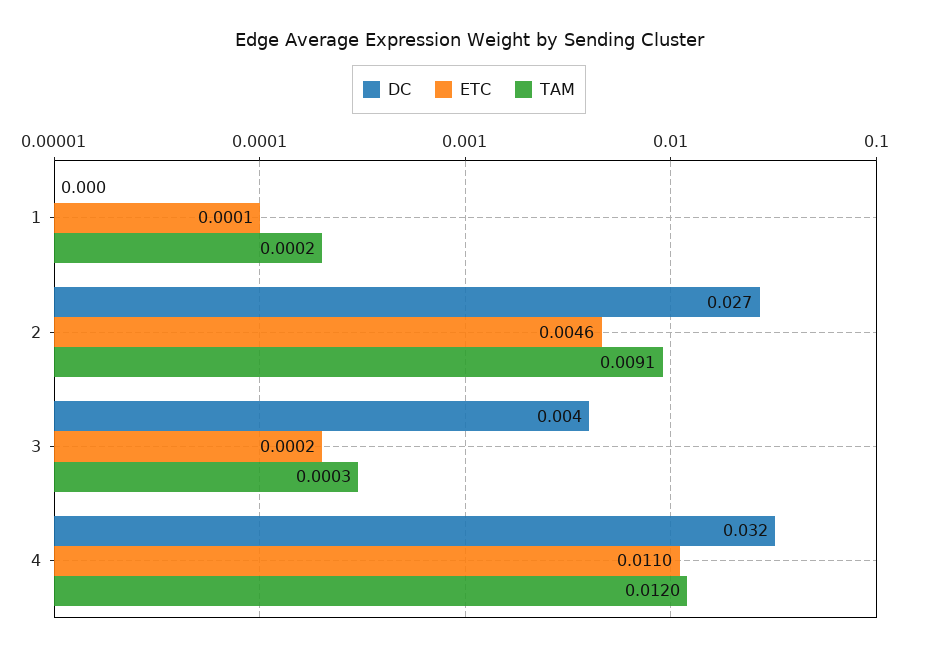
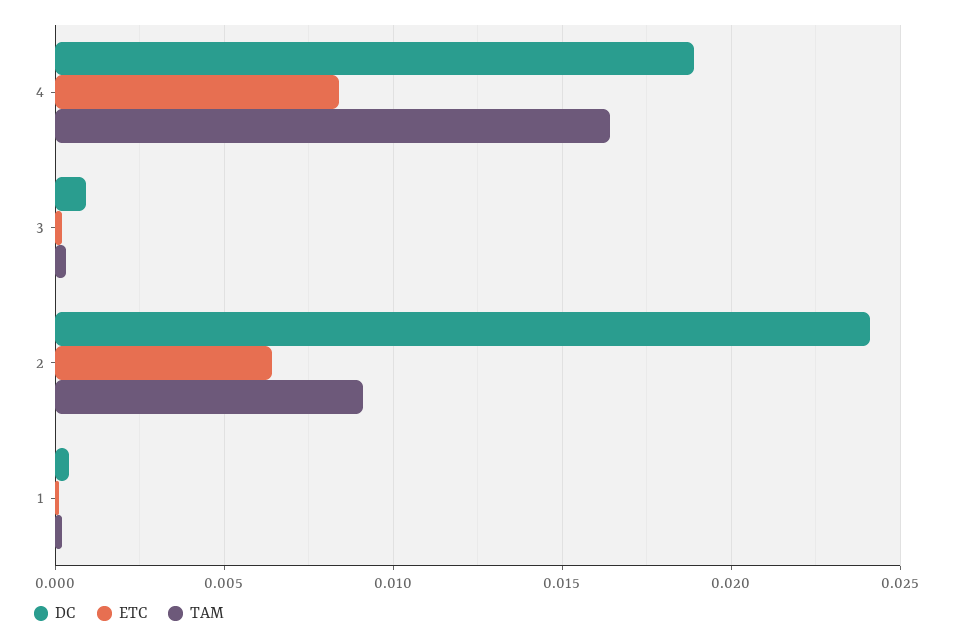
DC, 2: 0.027 -> 0.024
ETC, 2: 0.0046 -> 0.0065
DC, 3: 0.004 -> 0.001
DC, 4: 0.032 -> 0.019
ETC, 4: 0.011 -> 0.0085
TAM, 4: 0.012 -> 0.0165

